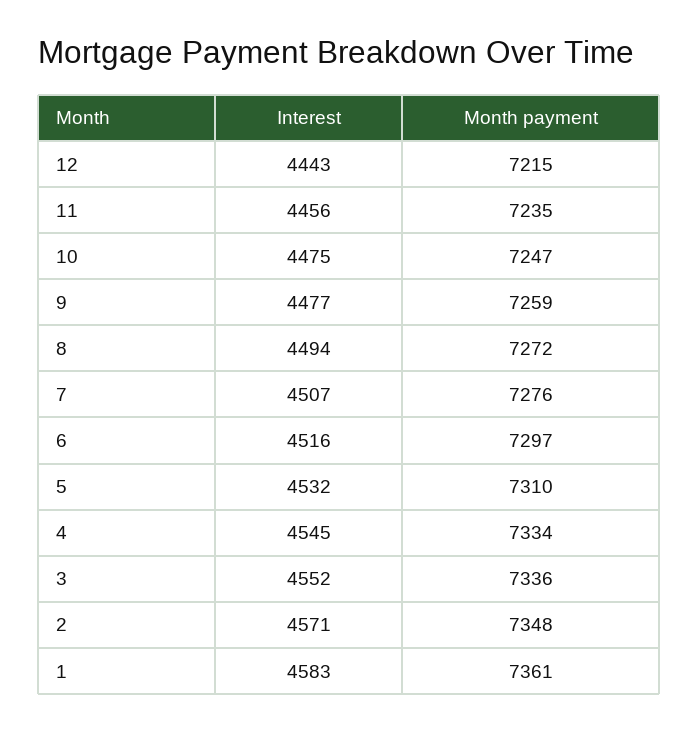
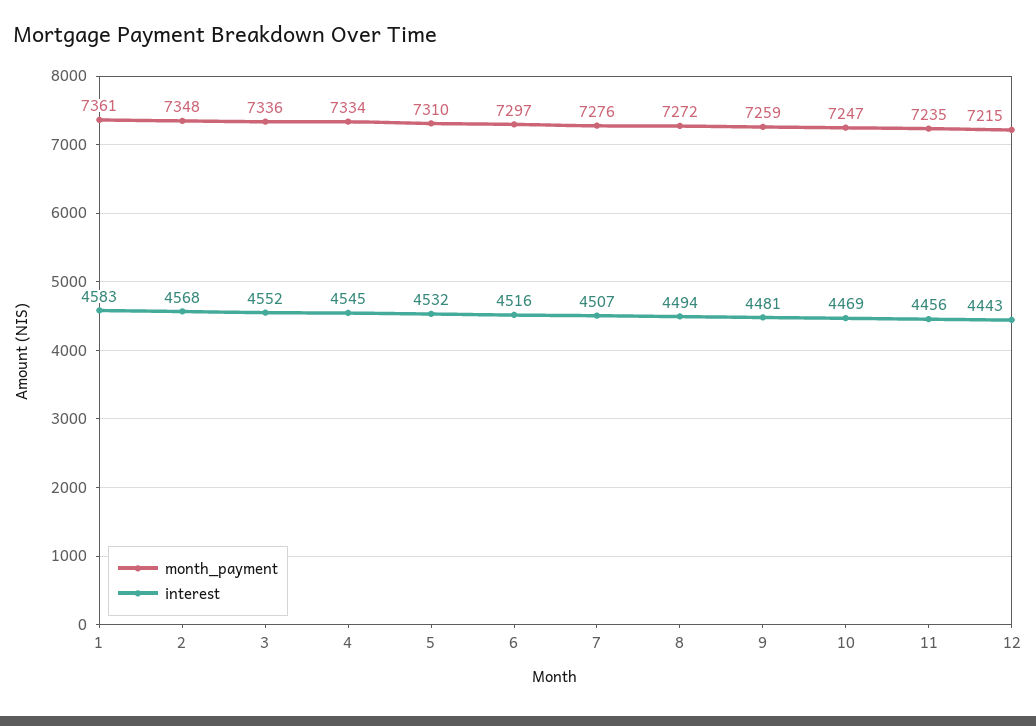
Interest, 10: 4475 -> 4469
Interest, 9: 4477 -> 4481
Interest, 2: 4571 -> 4568

